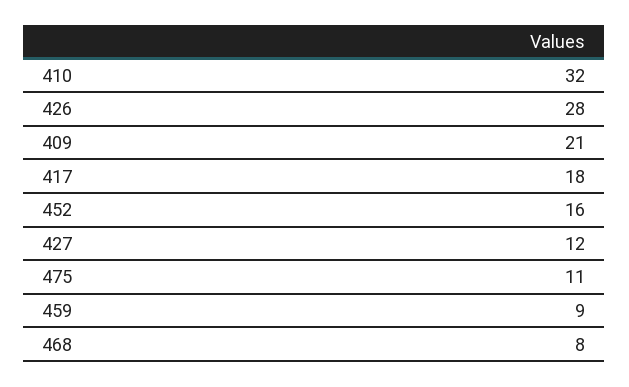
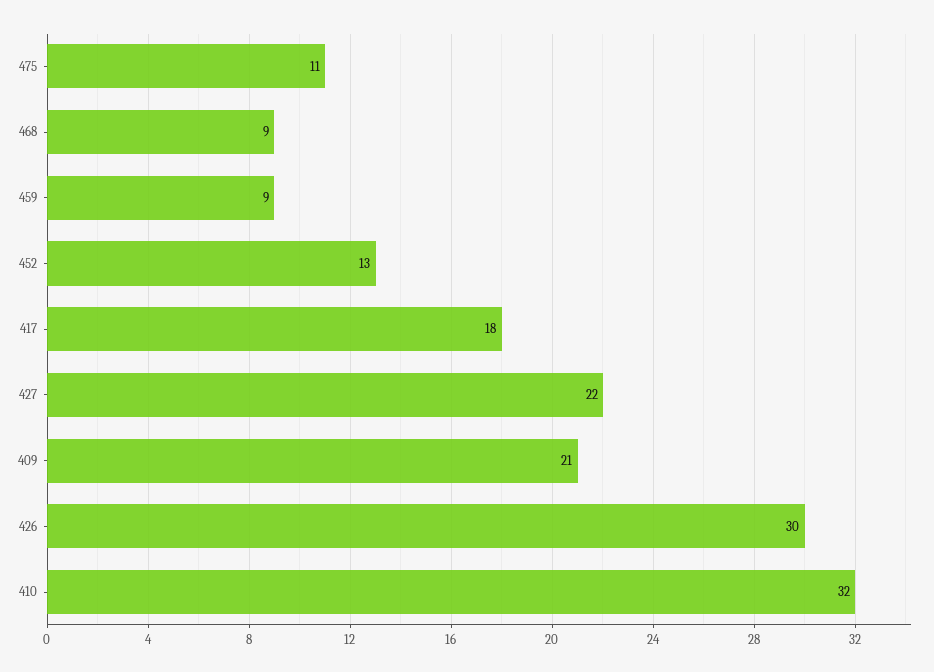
426: 28 -> 30
452: 16 -> 13
427: 12 -> 22
468: 8 -> 9

